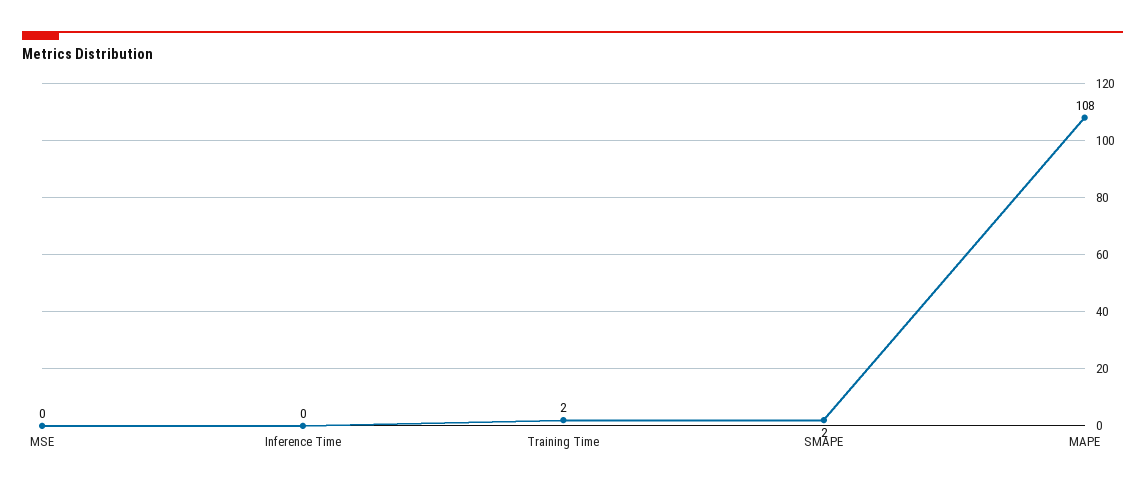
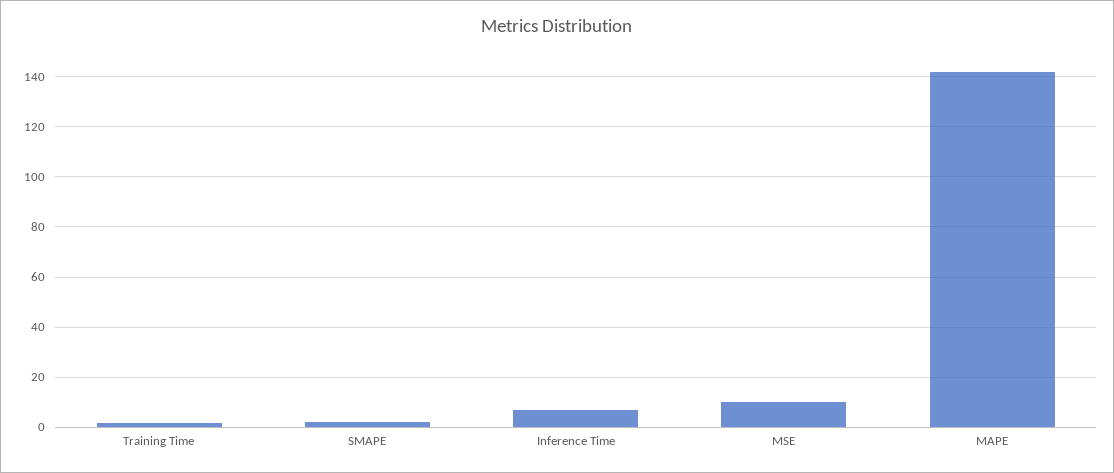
MSE: 0 -> 10
Inference Time: 0 -> 7.5
MAPE: 108 -> 142.5

